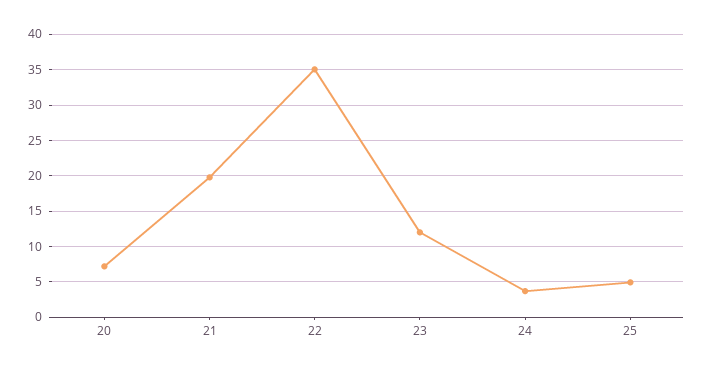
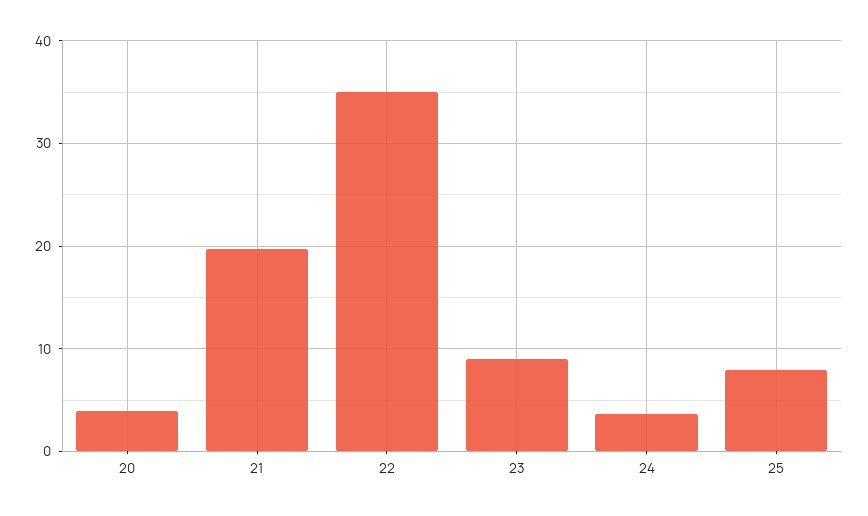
20: 7 -> 4
23: 12 -> 9
25: 5 -> 8

